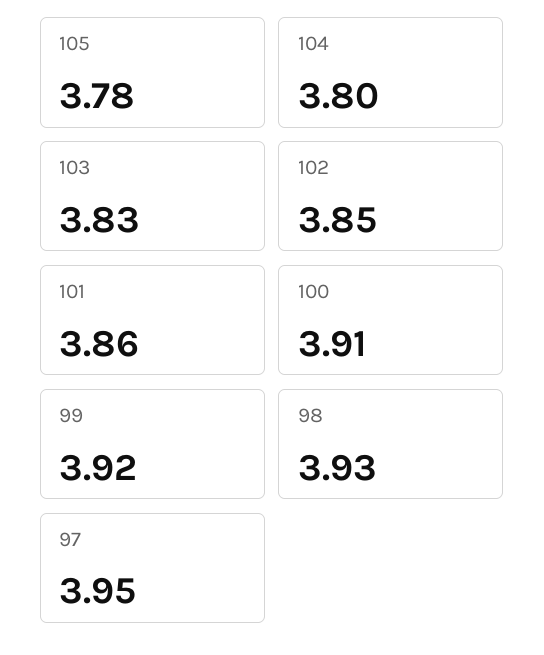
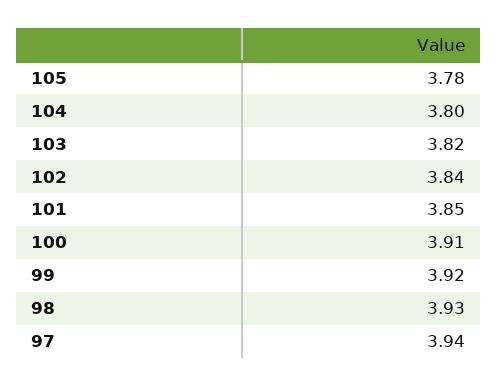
103: 3.83 -> 3.82
102: 3.85 -> 3.84
101: 3.86 -> 3.85
97: 3.95 -> 3.94

